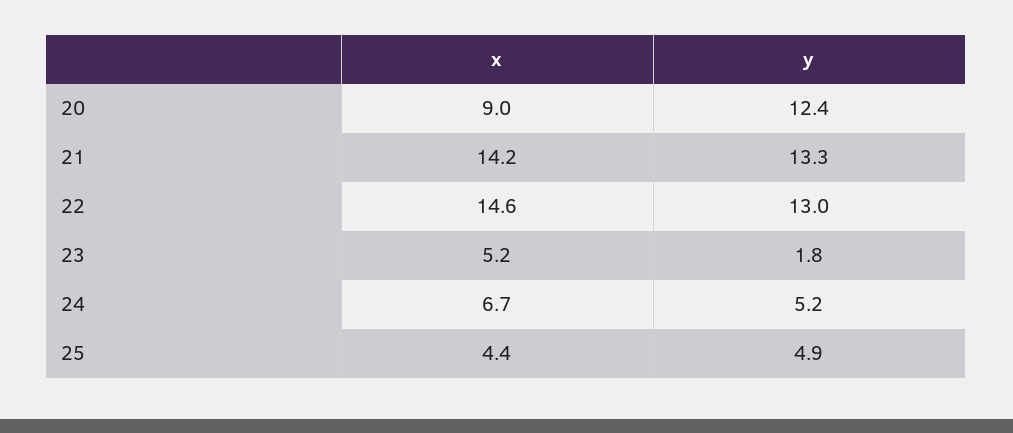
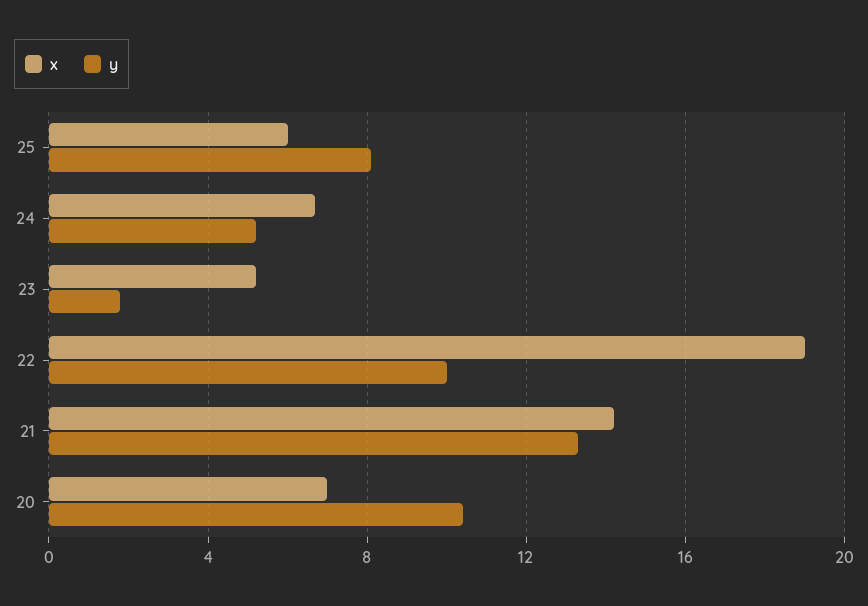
x, 20: 9 -> 7
y, 20: 12.4 -> 10.5
x, 22: 14.6 -> 19
y, 22: 13 -> 10
x, 25: 4.4 -> 6
y, 25: 4.9 -> 8

